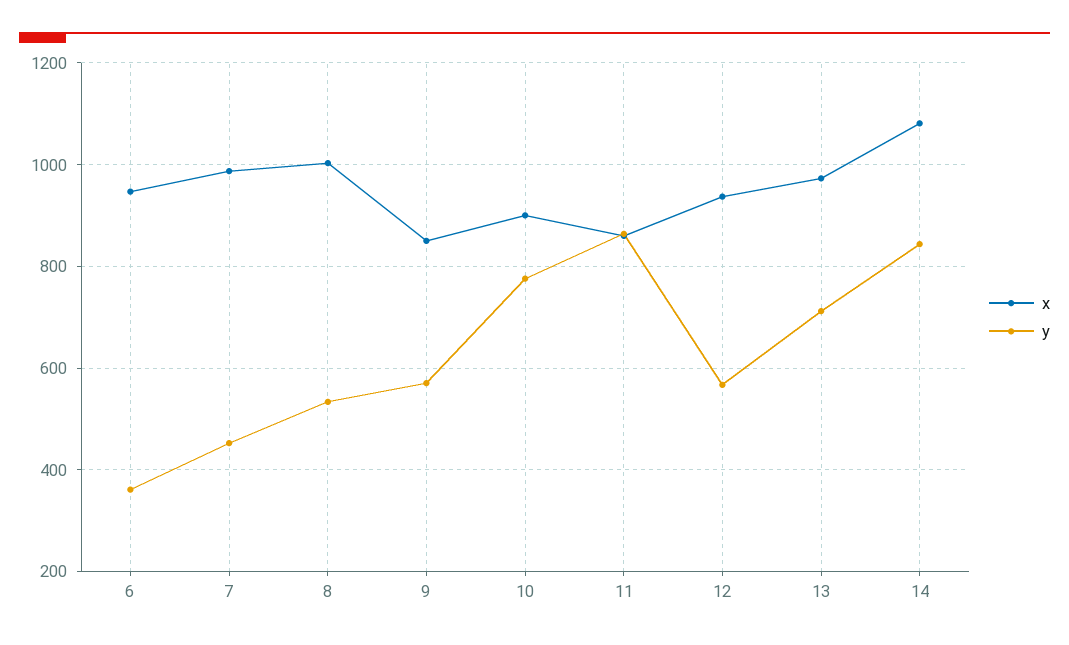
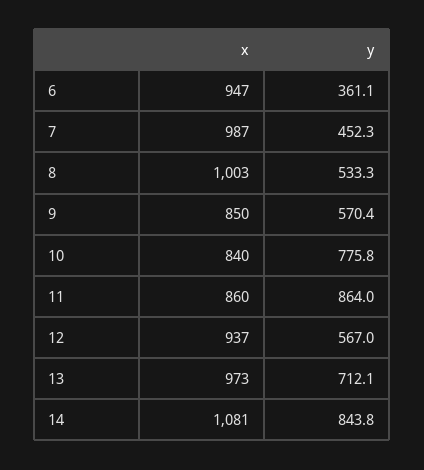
x, 10: 900 -> 840

